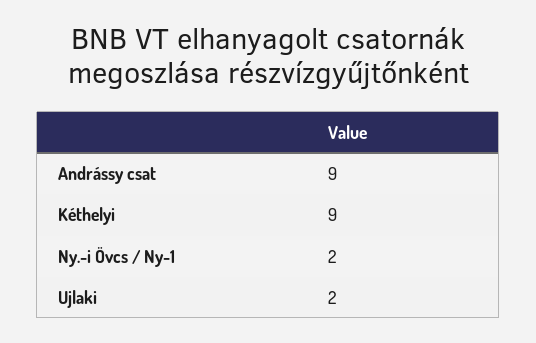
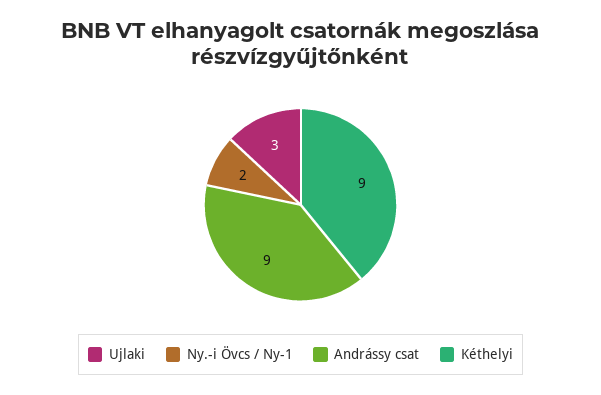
Ujlaki: 2 -> 3

